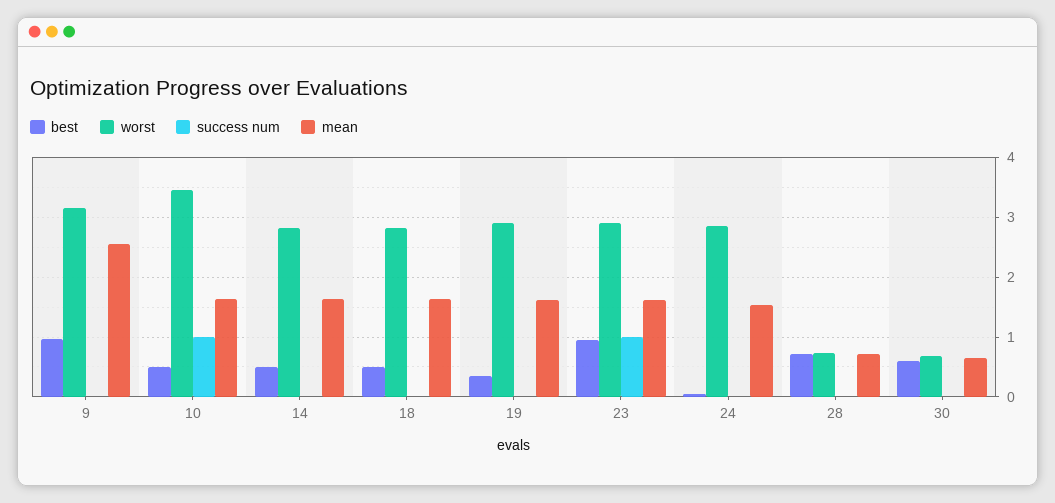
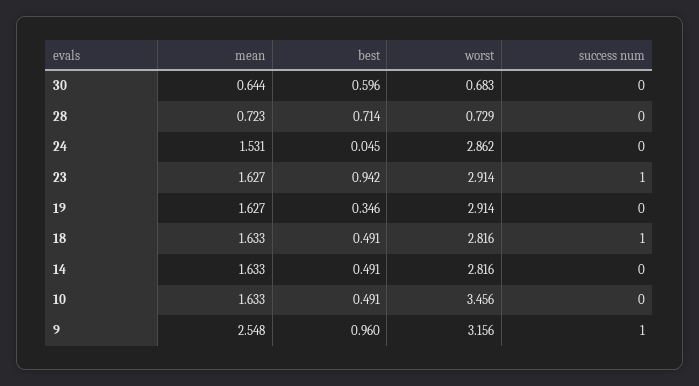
success num, 9: 0 -> 1
success num, 10: 1 -> 0
success num, 18: 0 -> 1

